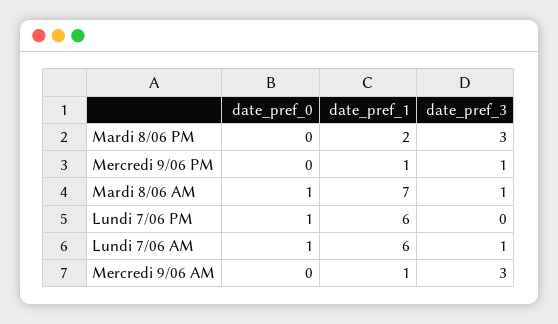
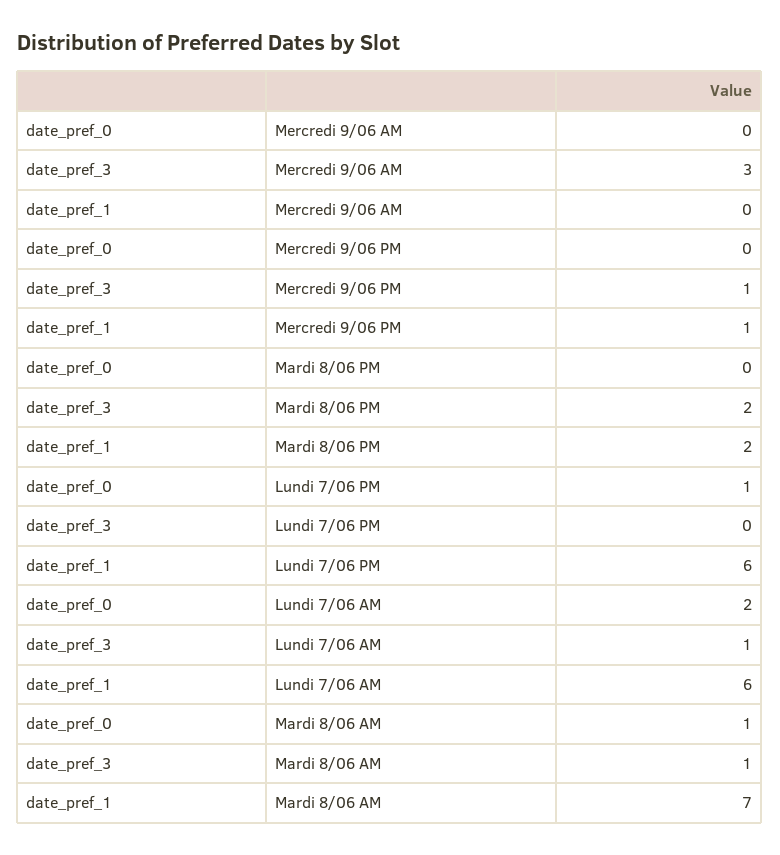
date_pref_3, Mardi 8/06 PM: 3 -> 2
date_pref_0, Lundi 7/06 AM: 1 -> 2
date_pref_1, Mercredi 9/06 AM: 1 -> 0

